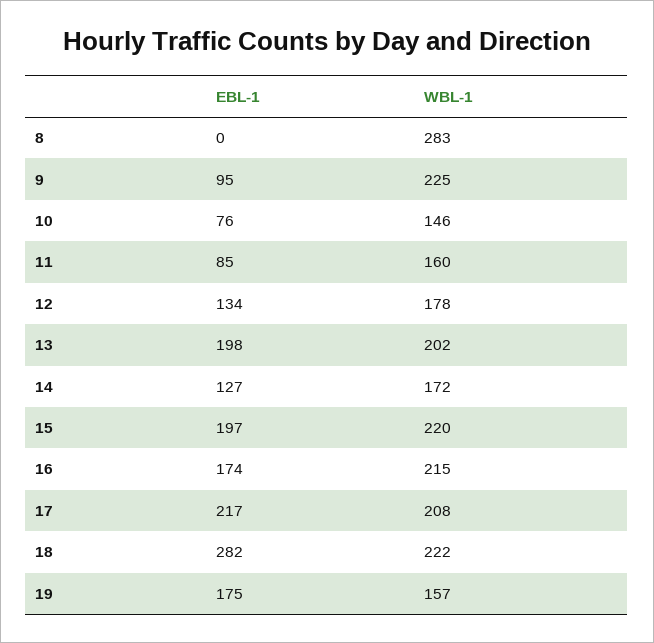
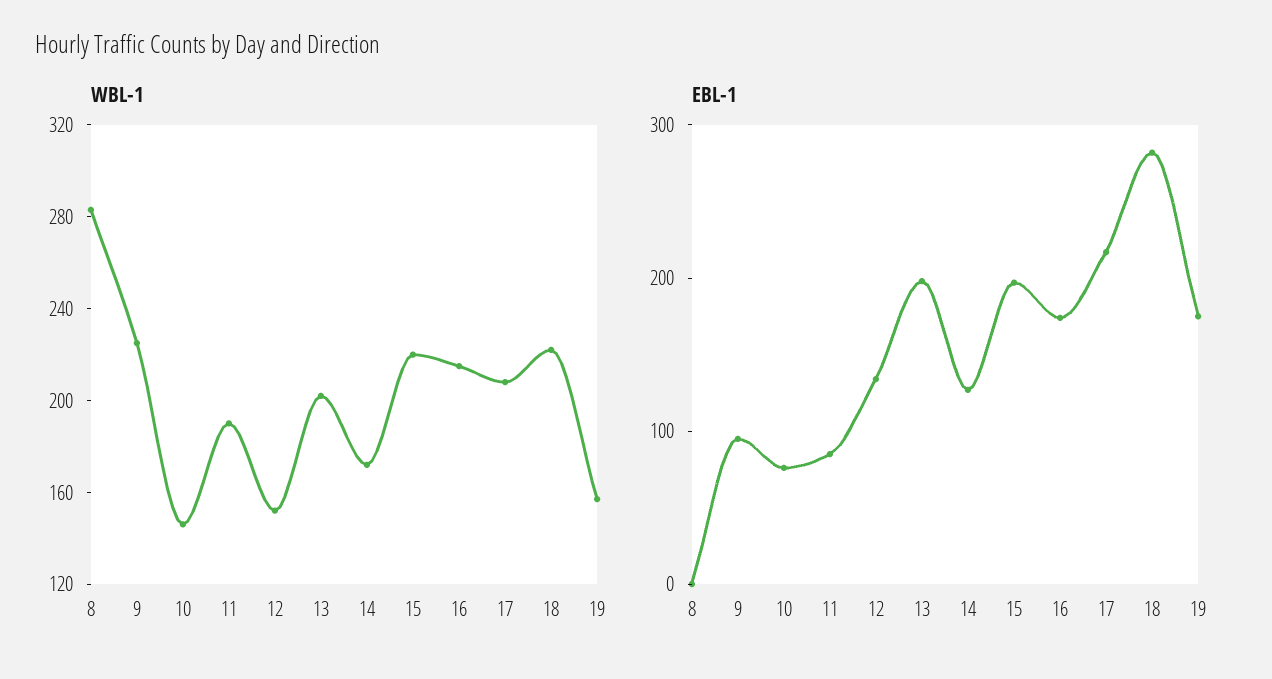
WBL-1, 11: 160 -> 190
WBL-1, 12: 178 -> 150

